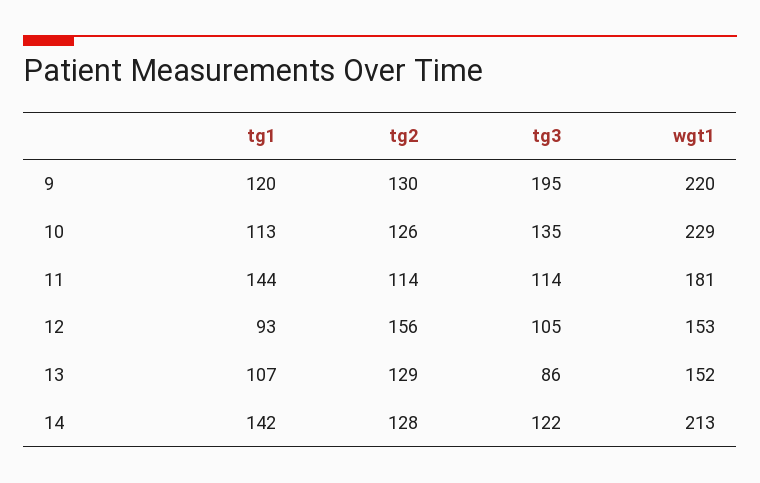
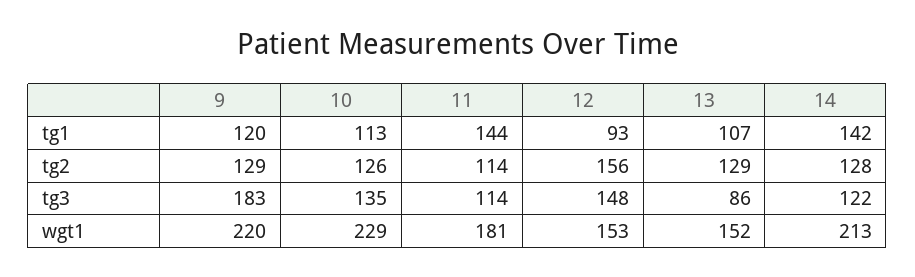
tg2, 9: 130 -> 129
tg3, 9: 195 -> 183
tg3, 12: 105 -> 148

